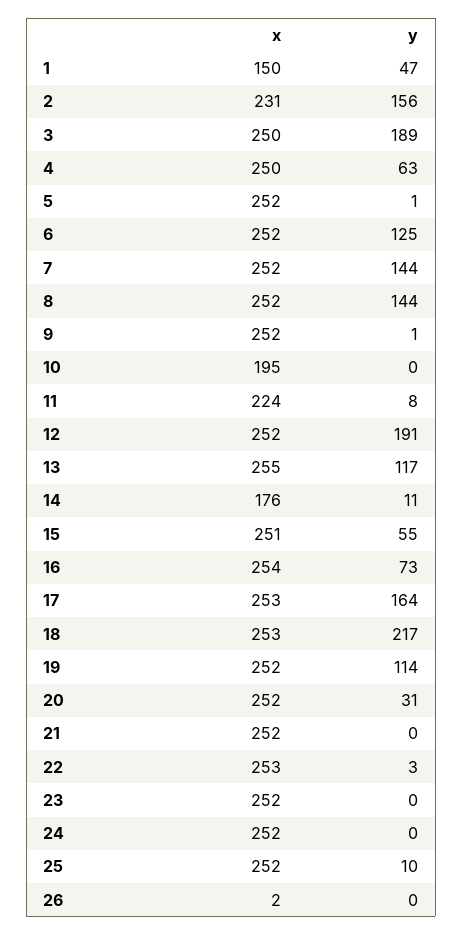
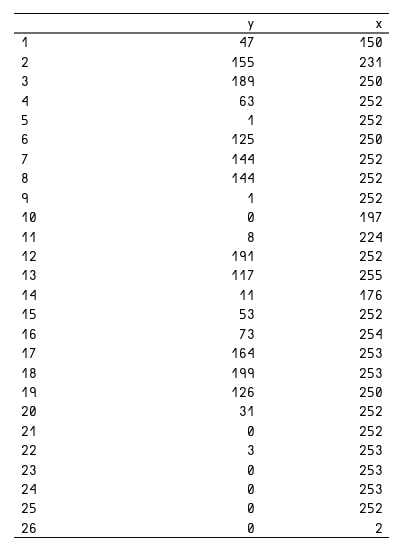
y, 2: 156 -> 155
x, 4: 250 -> 252
x, 6: 252 -> 250
x, 10: 195 -> 197
x, 15: 251 -> 252
y, 15: 55 -> 53
y, 18: 217 -> 199
x, 19: 252 -> 250
y, 19: 114 -> 126
x, 23: 252 -> 253
x, 24: 252 -> 253
y, 25: 10 -> 0

